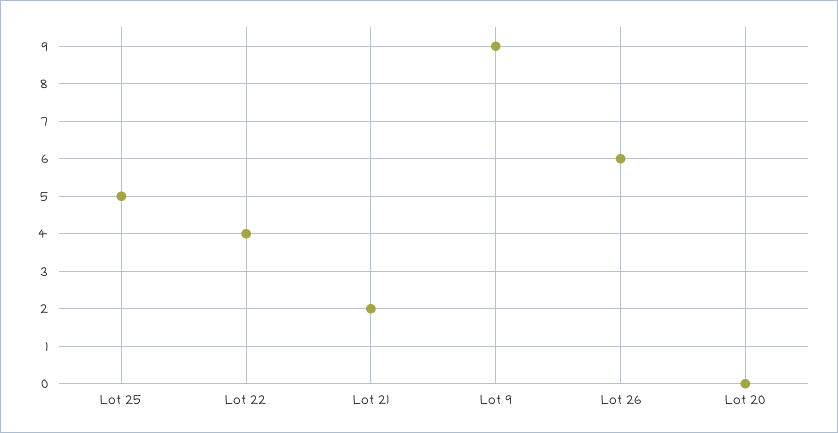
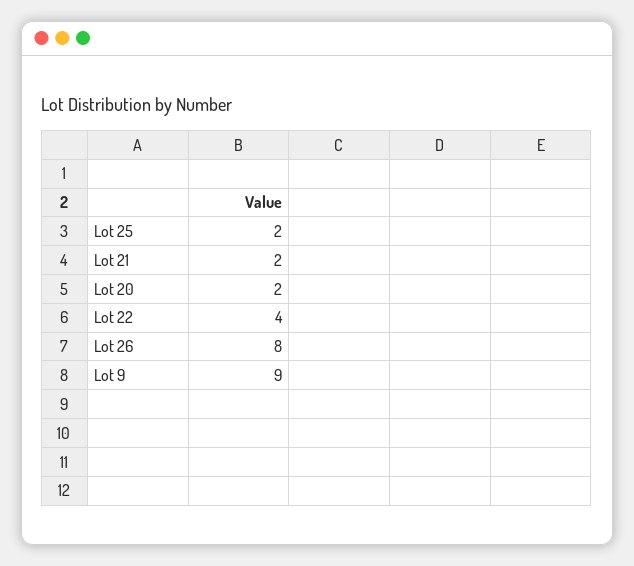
Lot 25: 5 -> 2
Lot 26: 6 -> 8
Lot 20: 0 -> 2

